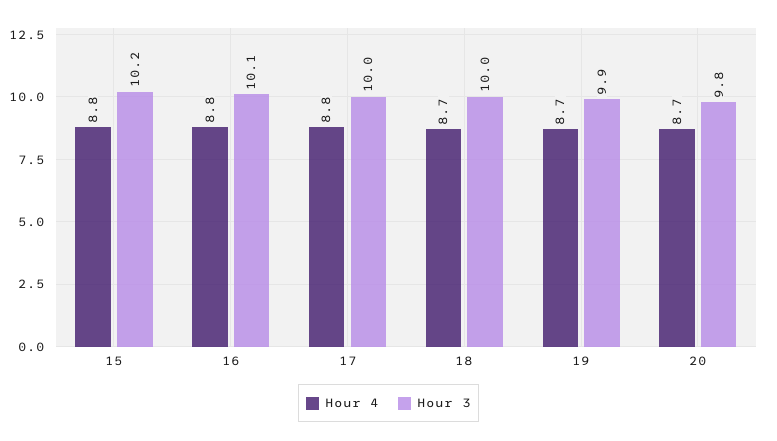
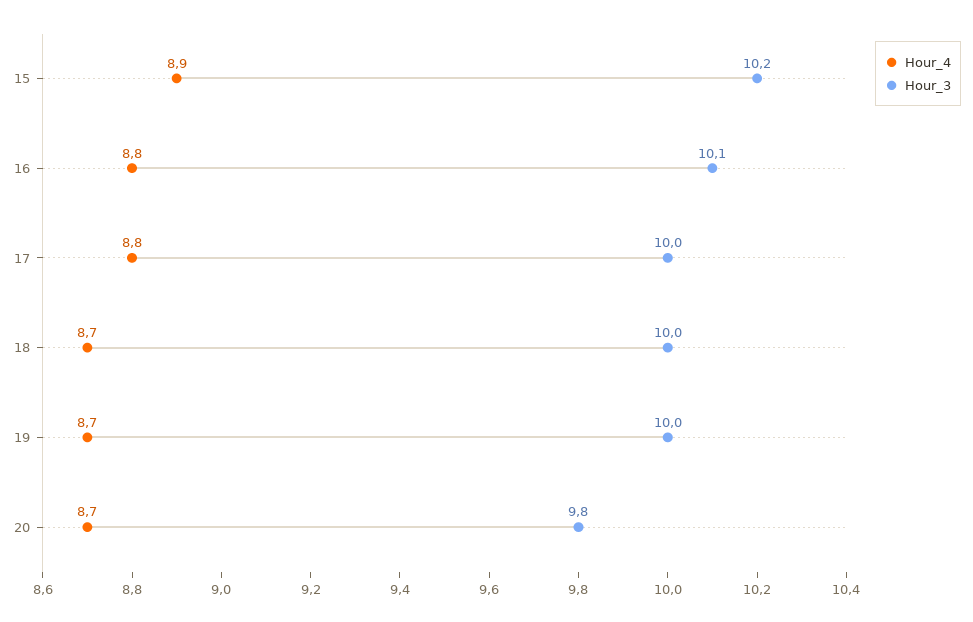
Hour 4, 15: 8.8 -> 8.9
Hour 3, 19: 9.9 -> 10

